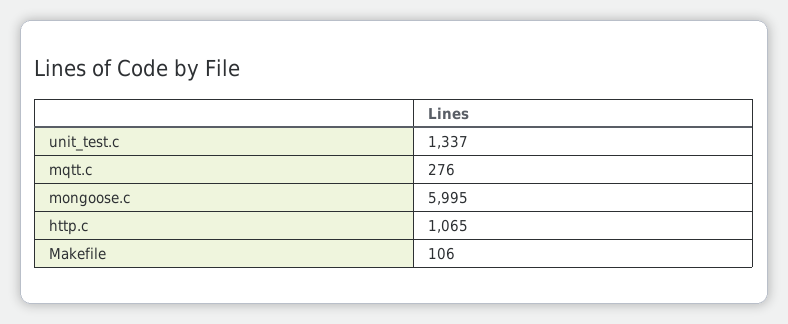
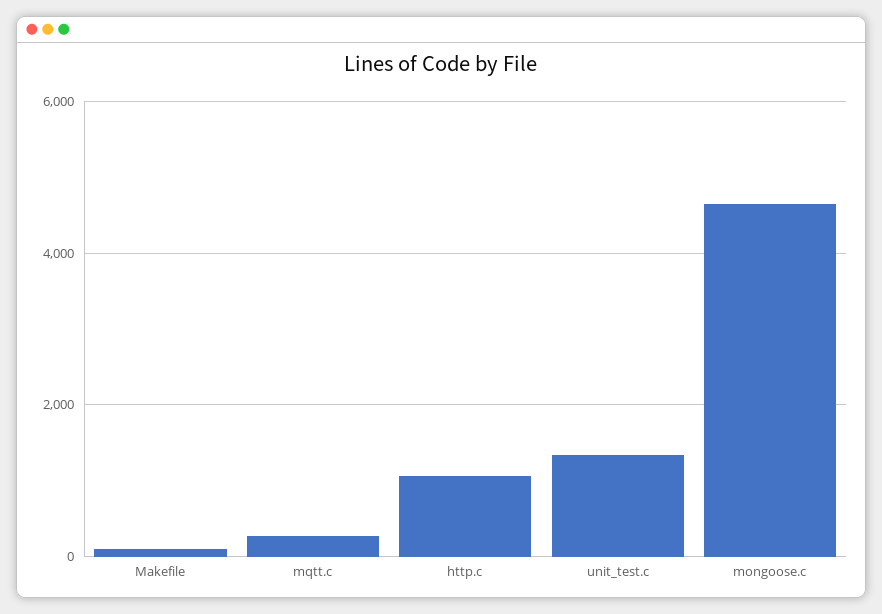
mongoose.c: 5995 -> 4600

